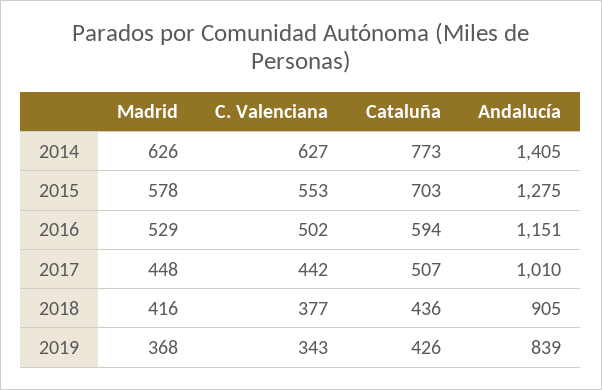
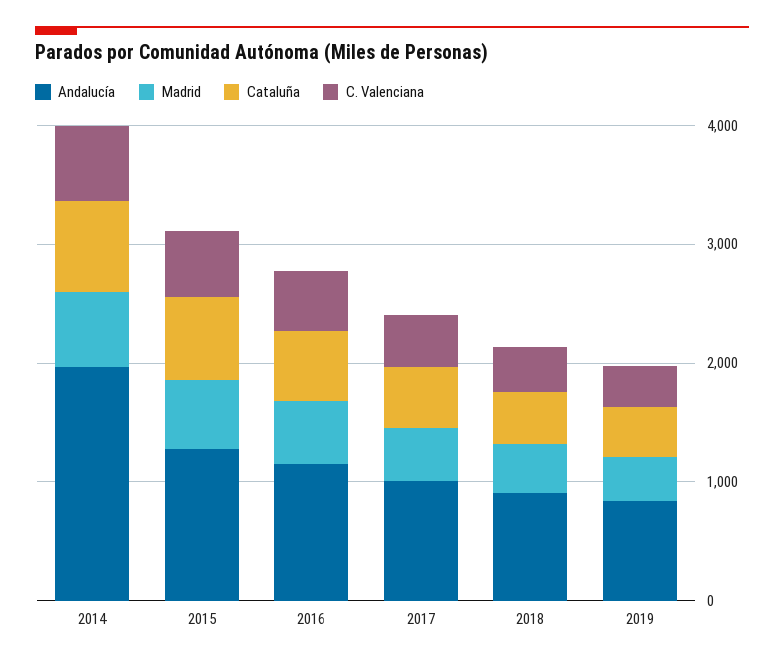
Andalucía, 2014: 1405 -> 2000

